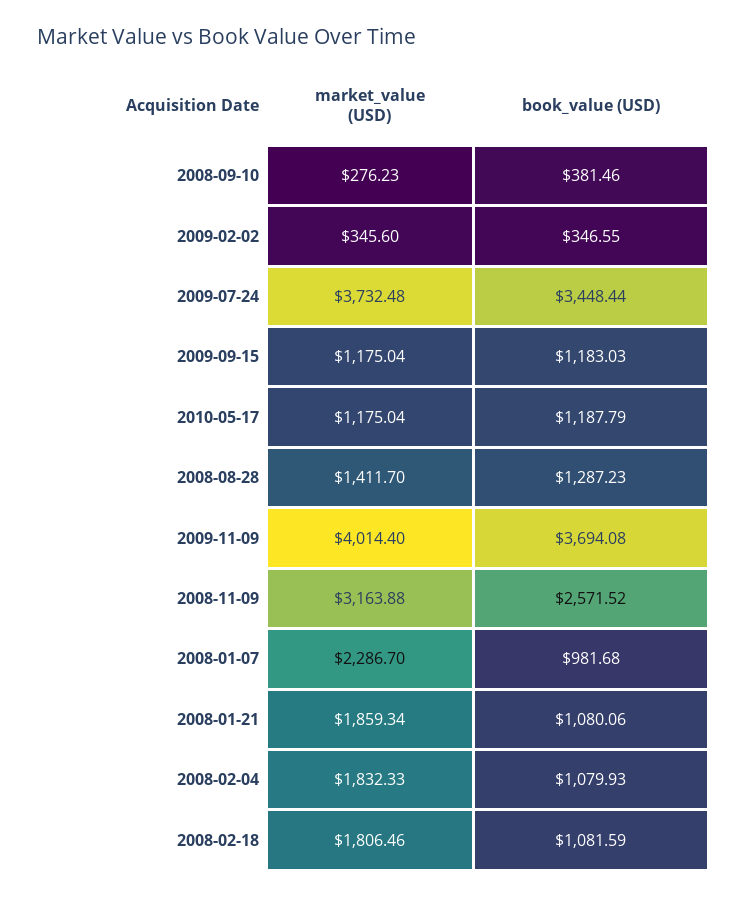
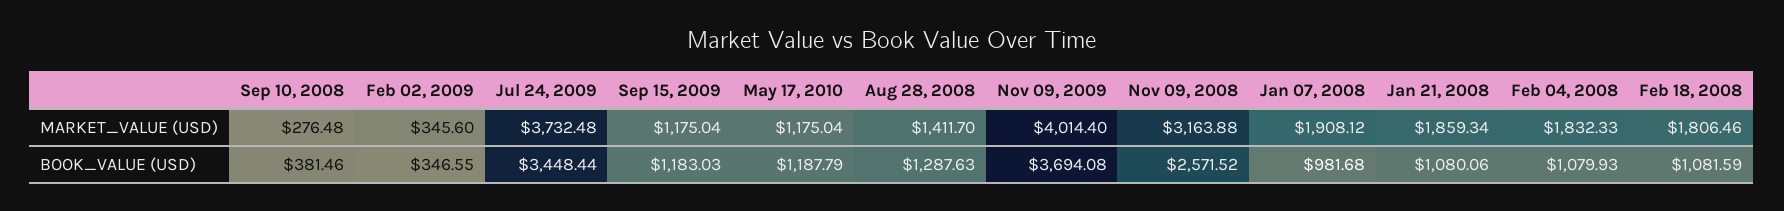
market_value (USD), 2008-09-10: 276.23 -> 276.48
book_value (USD), 2008-08-28: 1287.23 -> 1287.63
market_value (USD), 2008-01-07: 2286.7 -> 1908.12

